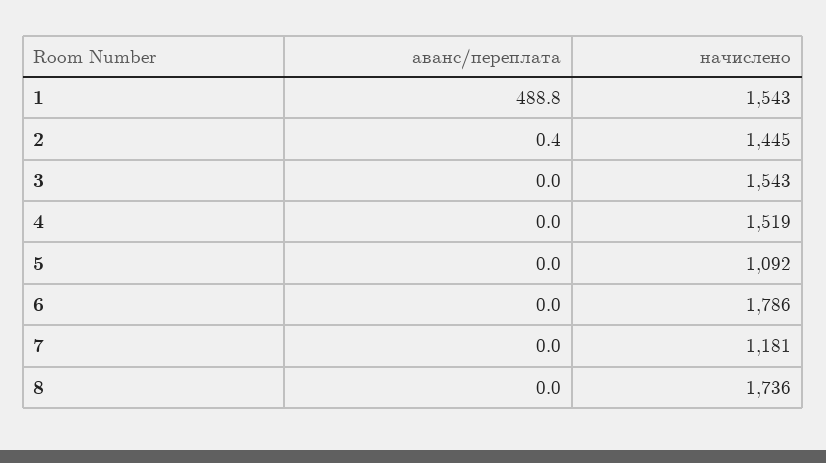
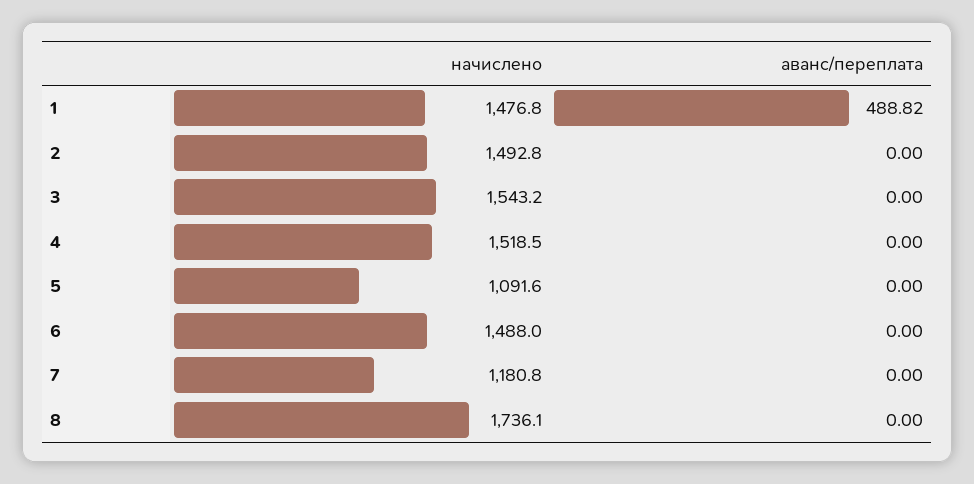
начислено, 1: 1543 -> 1476.8
аванс/переплата, 2: 0.4 -> 0
начислено, 2: 1445 -> 1492.8
начислено, 6: 1786 -> 1488

